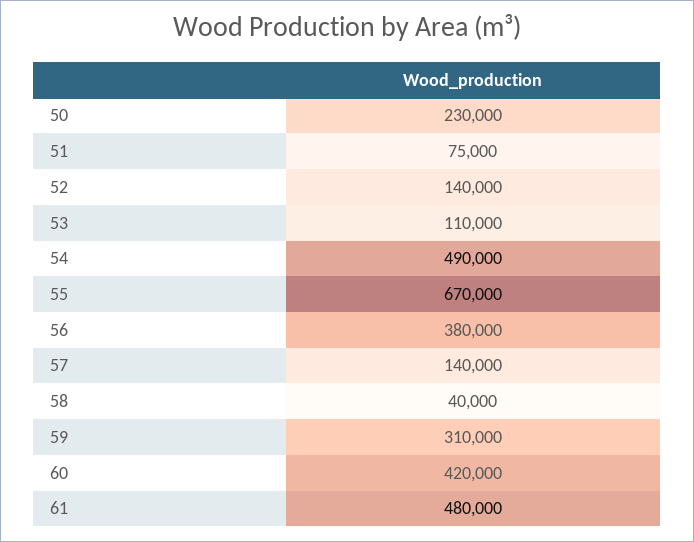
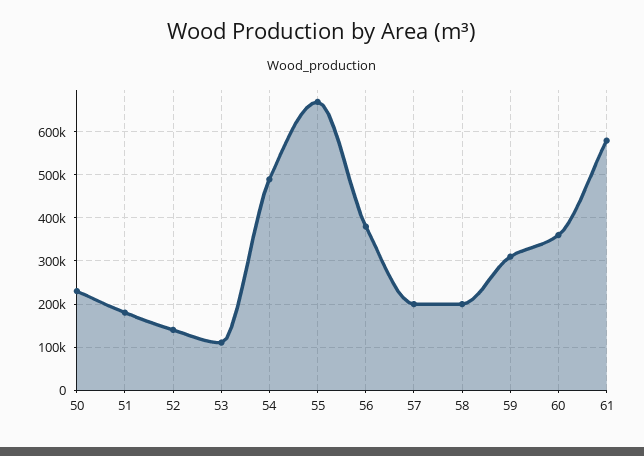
51: 75000 -> 180000
57: 140000 -> 200000
58: 40000 -> 200000
60: 420000 -> 360000
61: 480000 -> 580000

